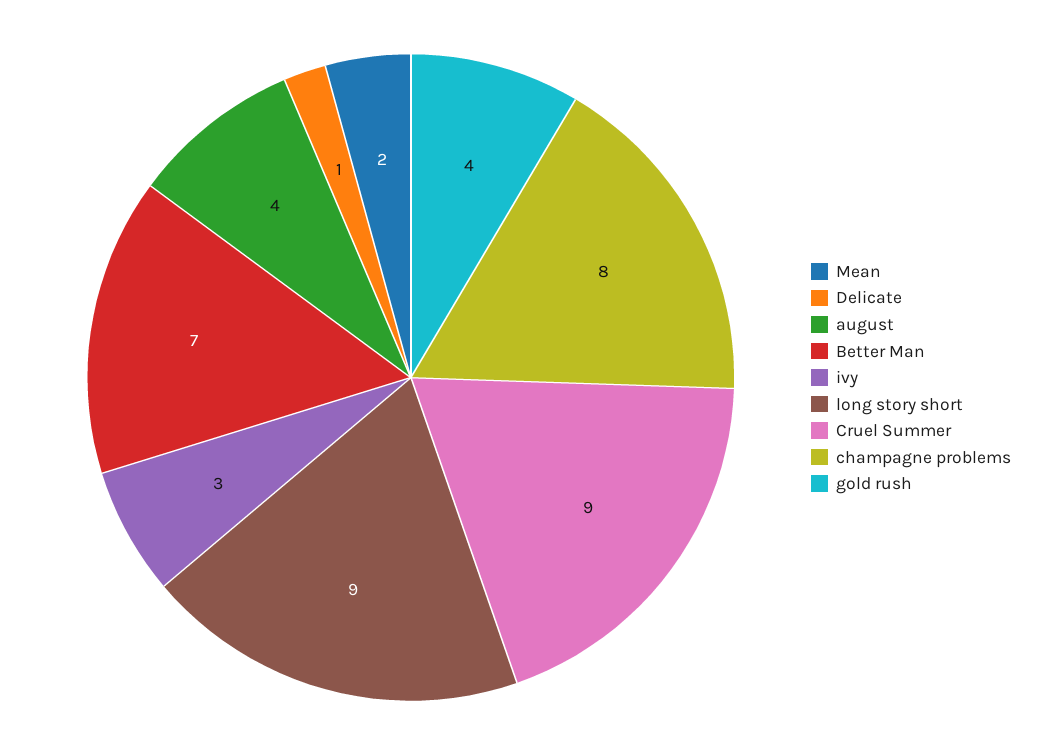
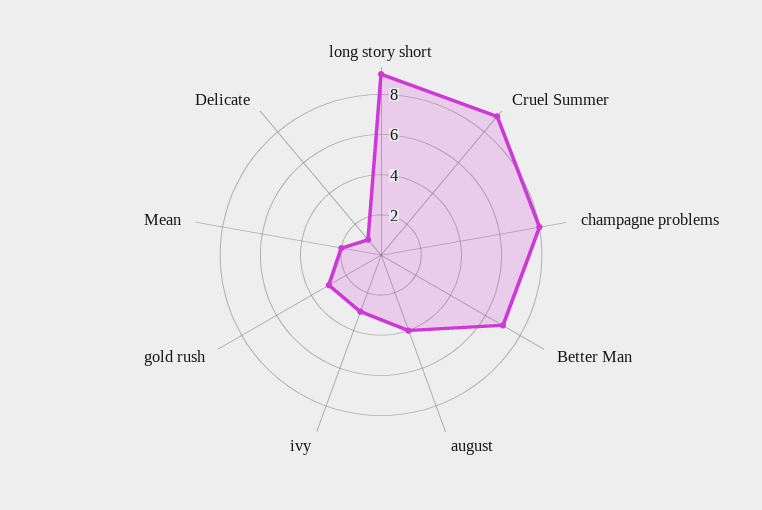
gold rush: 4 -> 3

